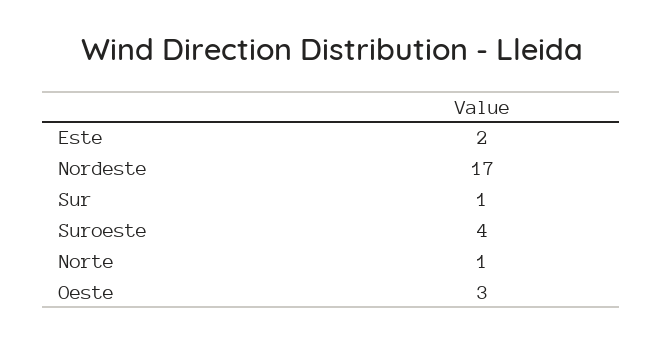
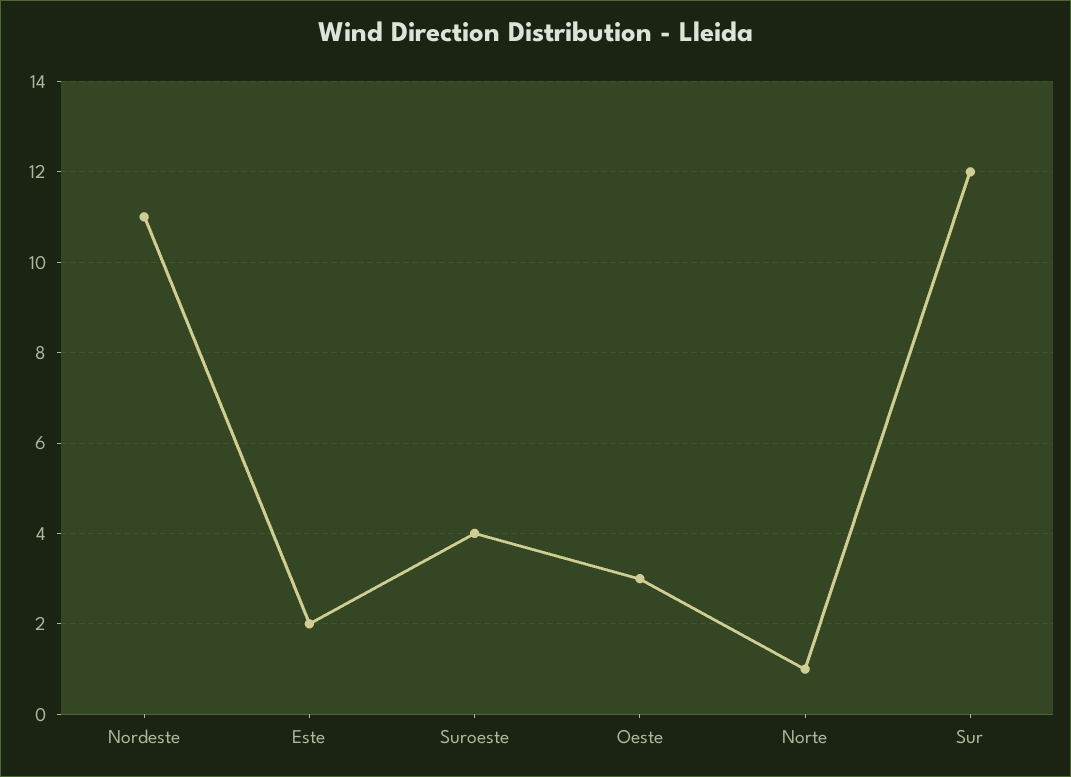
Nordeste: 17 -> 11
Sur: 1 -> 12

